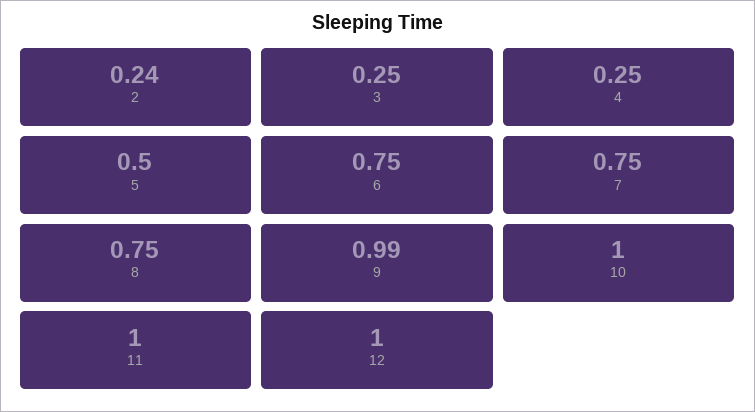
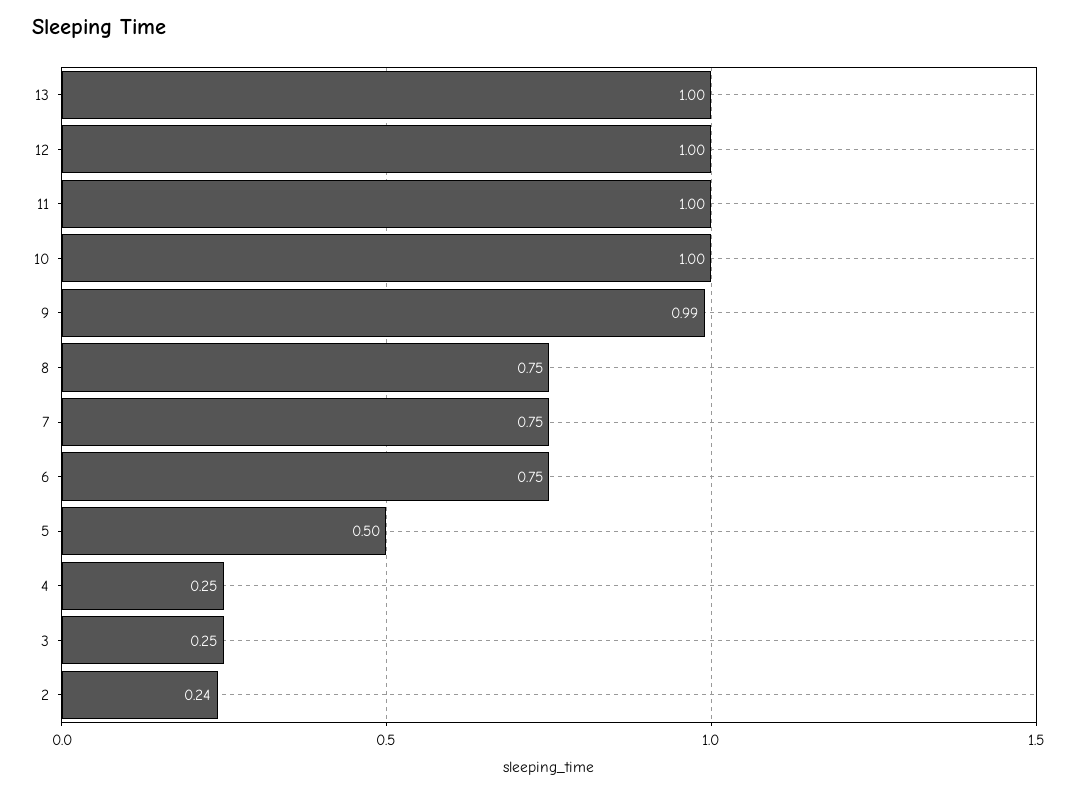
13: none -> 1

